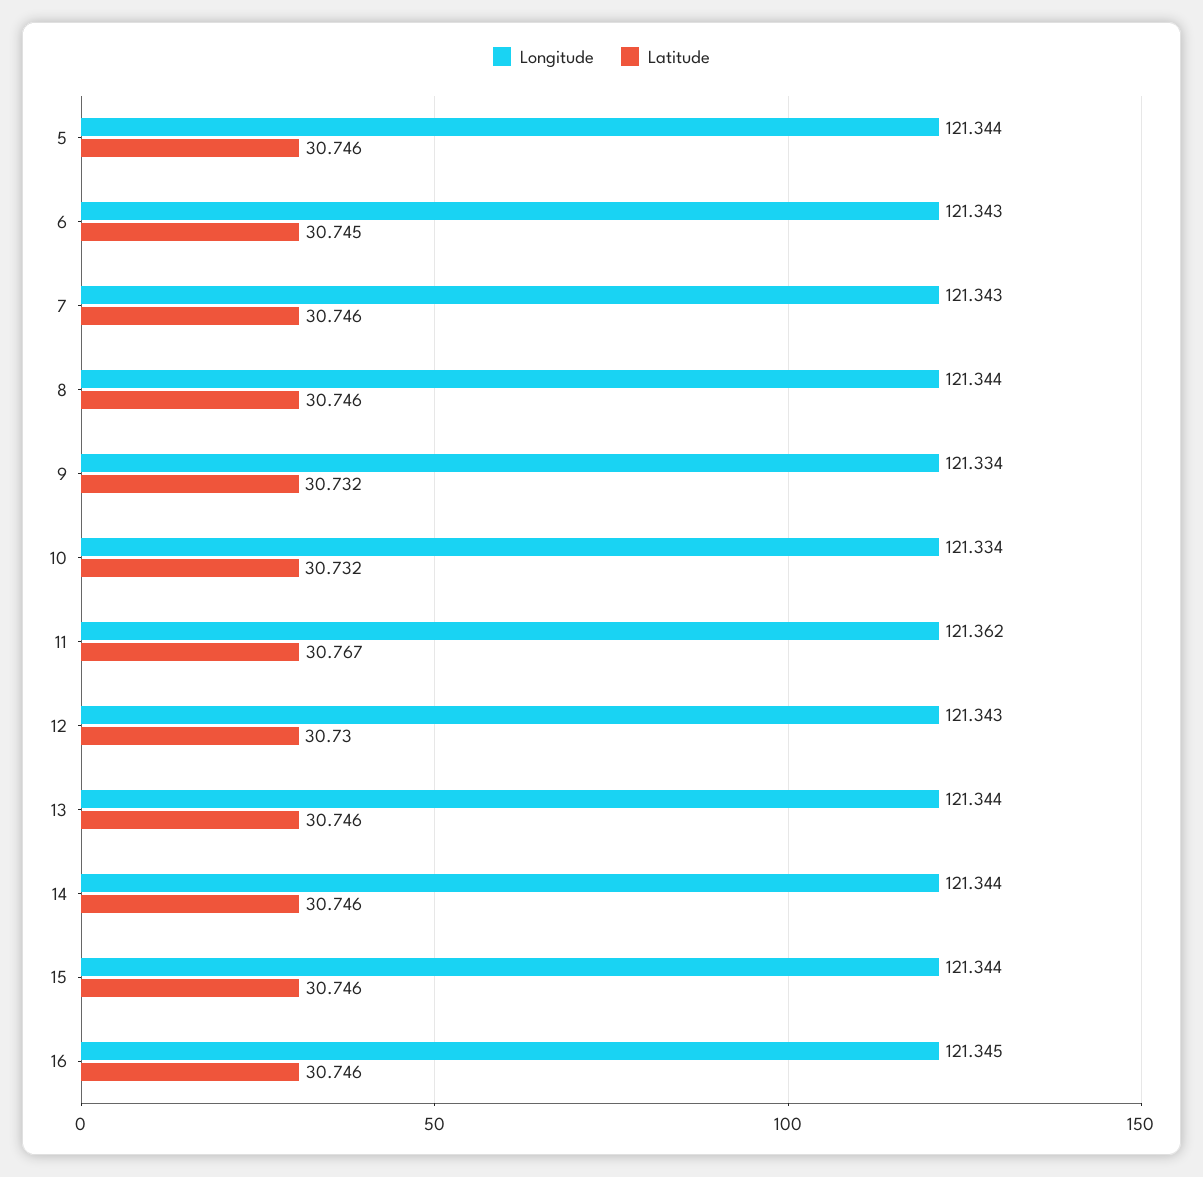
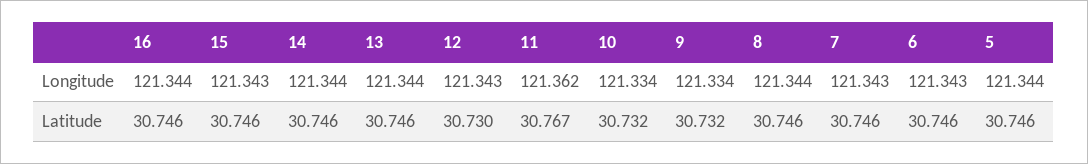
Latitude, 6: 30.745 -> 30.746
Longitude, 15: 121.344 -> 121.343
Longitude, 16: 121.345 -> 121.344

